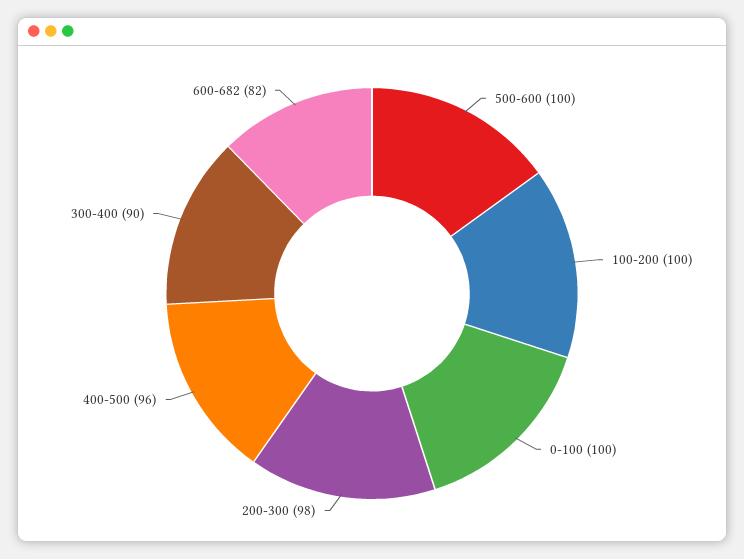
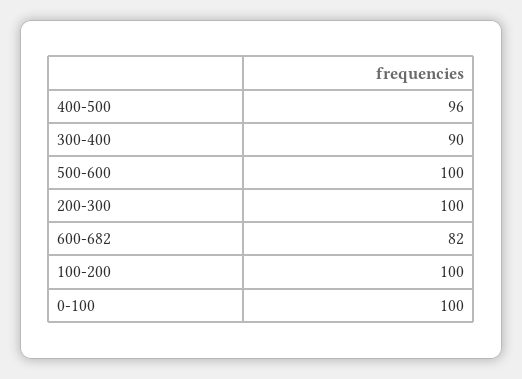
200-300: 98 -> 100

